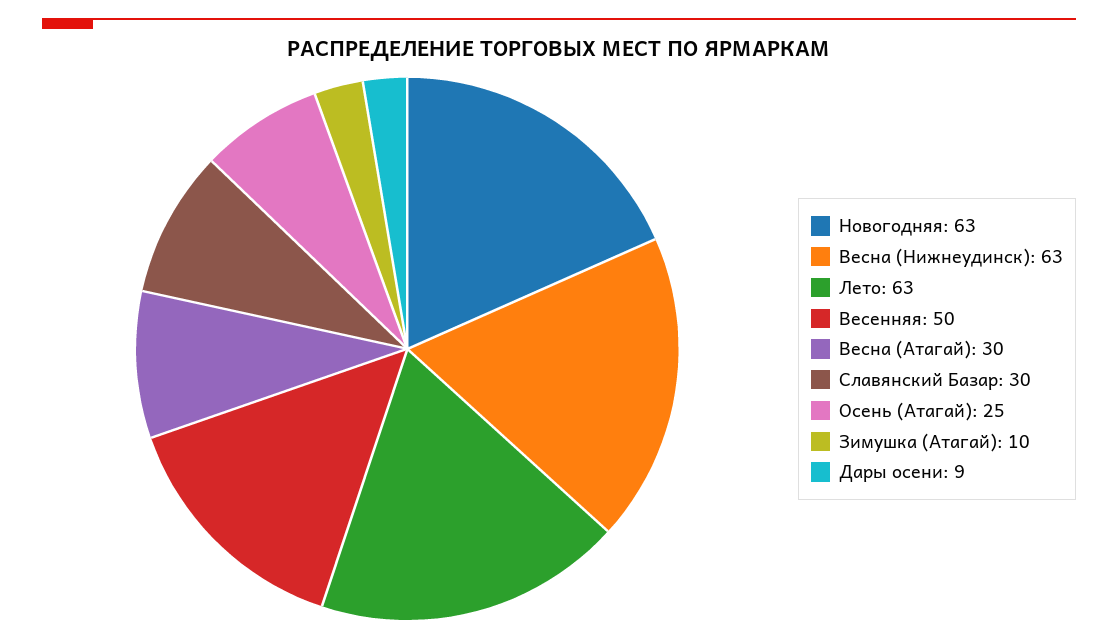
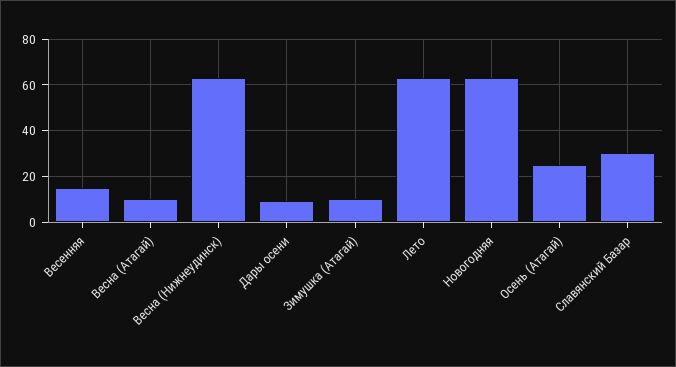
Весенняя: 50 -> 15
Весна (Атагай): 30 -> 10

